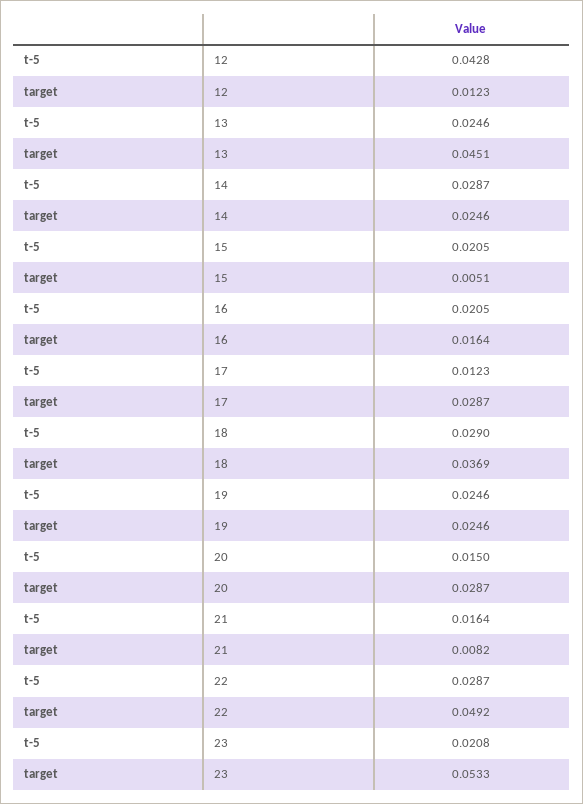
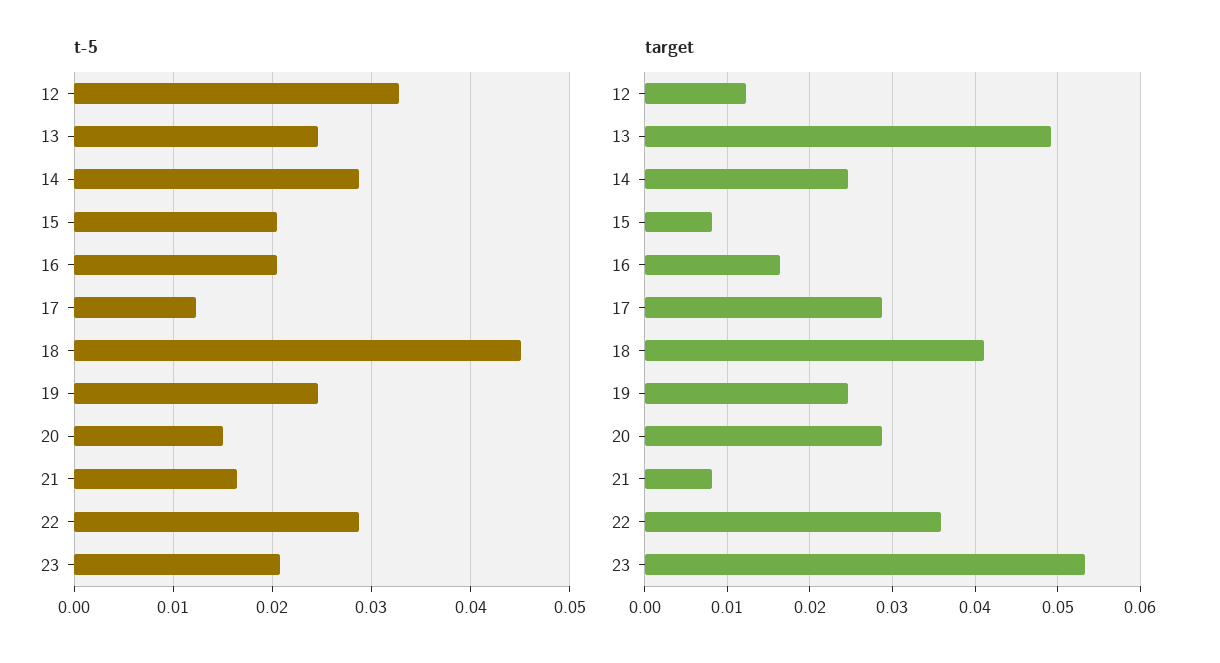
t-5, 12: 0.0428 -> 0.033
target, 13: 0.0451 -> 0.049
target, 15: 0.0051 -> 0.008
t-5, 18: 0.029 -> 0.045
target, 18: 0.0369 -> 0.041
target, 22: 0.0492 -> 0.036

